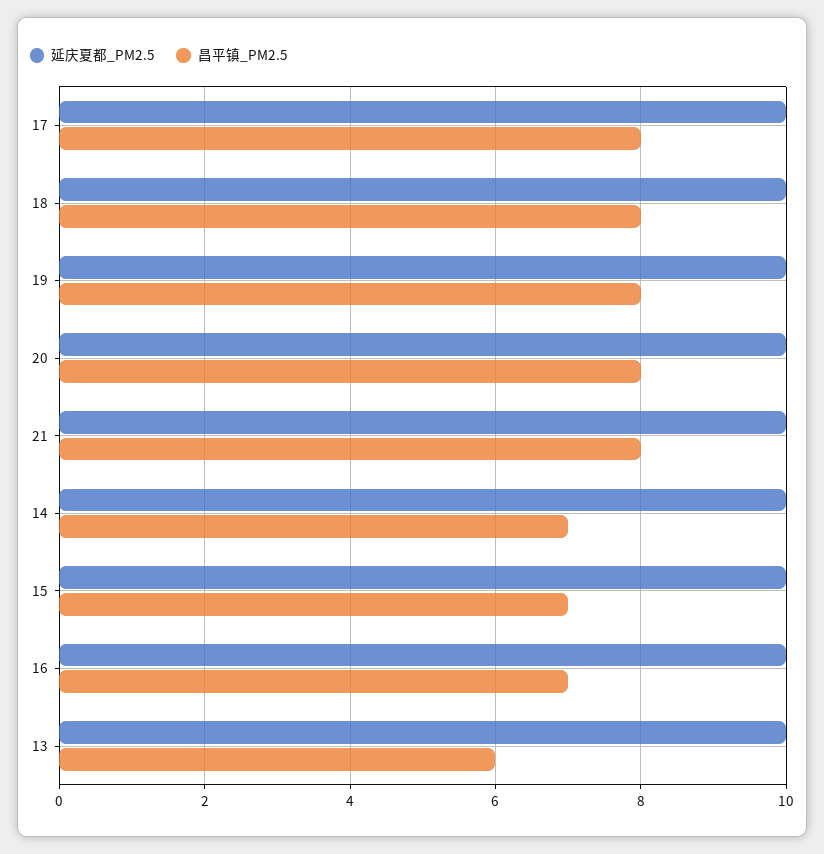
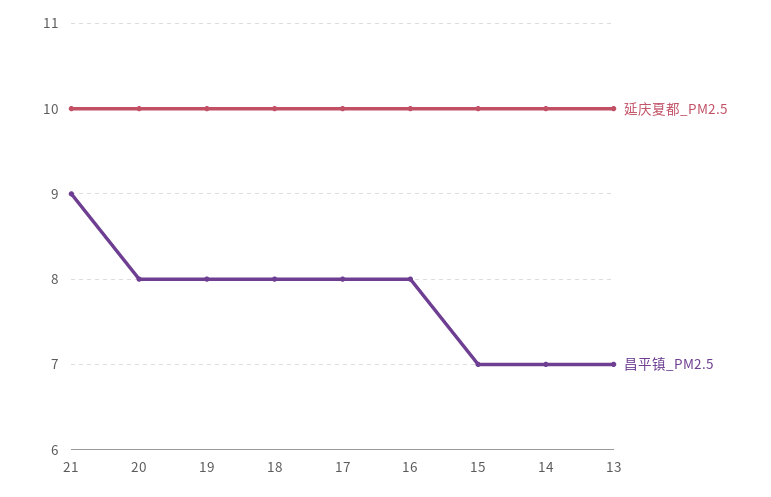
昌平镇_PM2.5, 21: 8 -> 9
昌平镇_PM2.5, 16: 7 -> 8
昌平镇_PM2.5, 13: 6 -> 7

